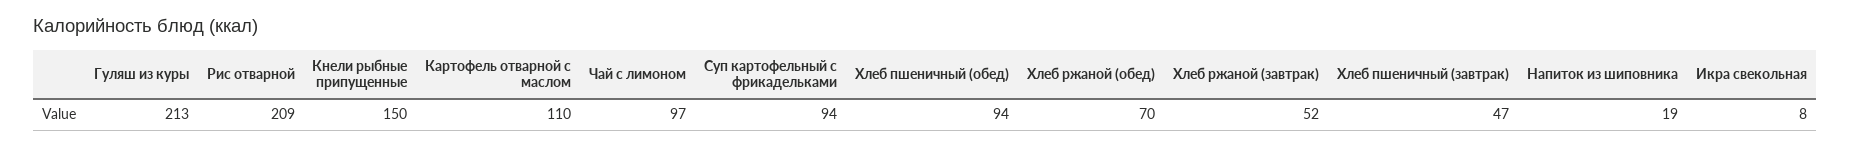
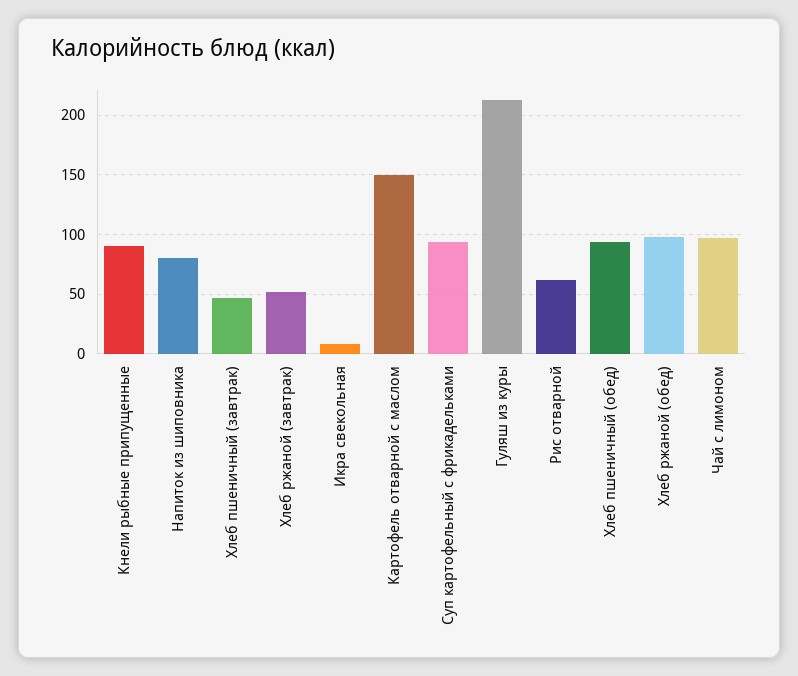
Рис отварной: 209 -> 60
Кнели рыбные припущенные: 150 -> 90
Картофель отварной с маслом: 110 -> 150
Хлеб ржаной (обед): 70 -> 100
Напиток из шиповника: 19 -> 80

